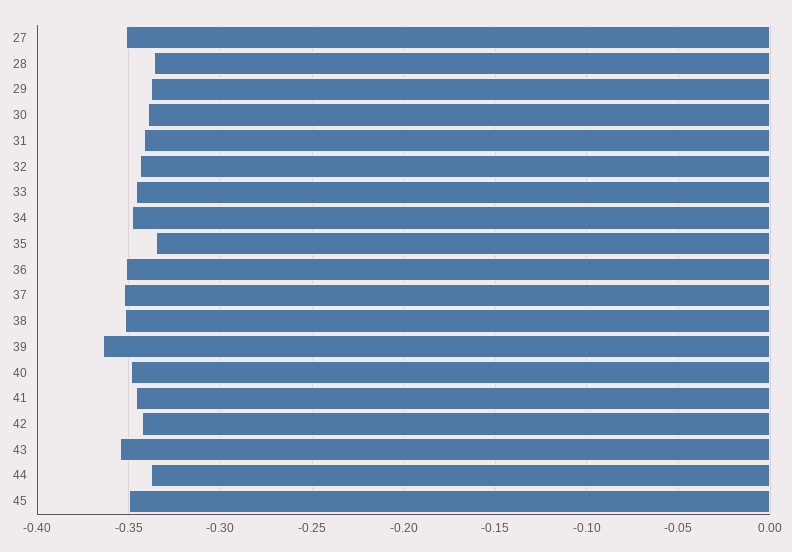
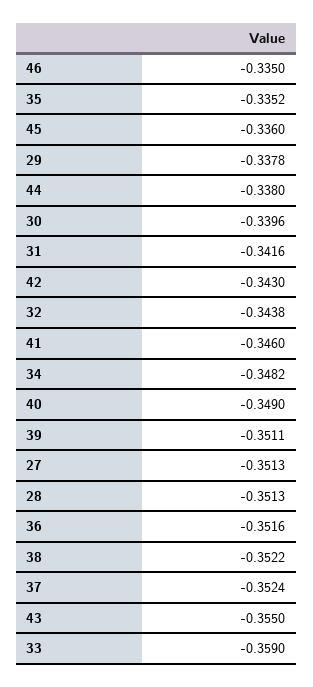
28: -0.335 -> -0.3513
33: -0.345 -> -0.359
39: -0.365 -> -0.3511
45: -0.35 -> -0.336
46: none -> -0.335

